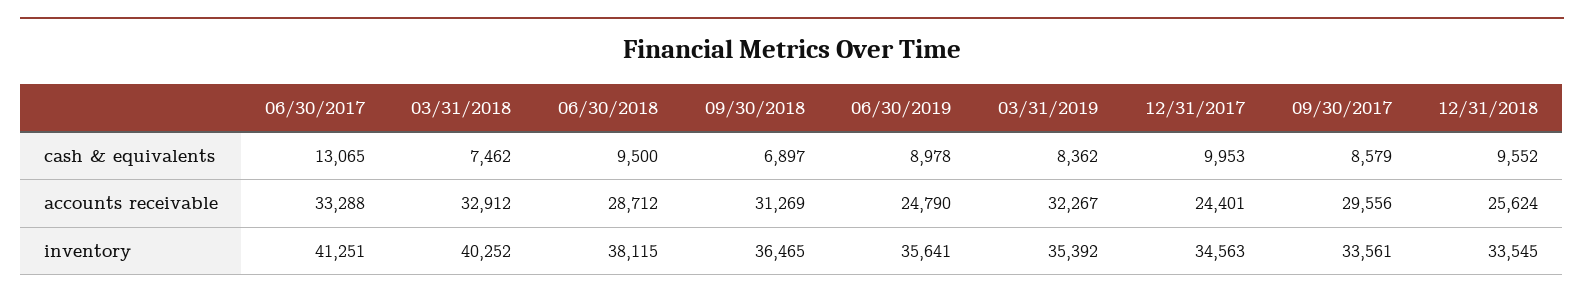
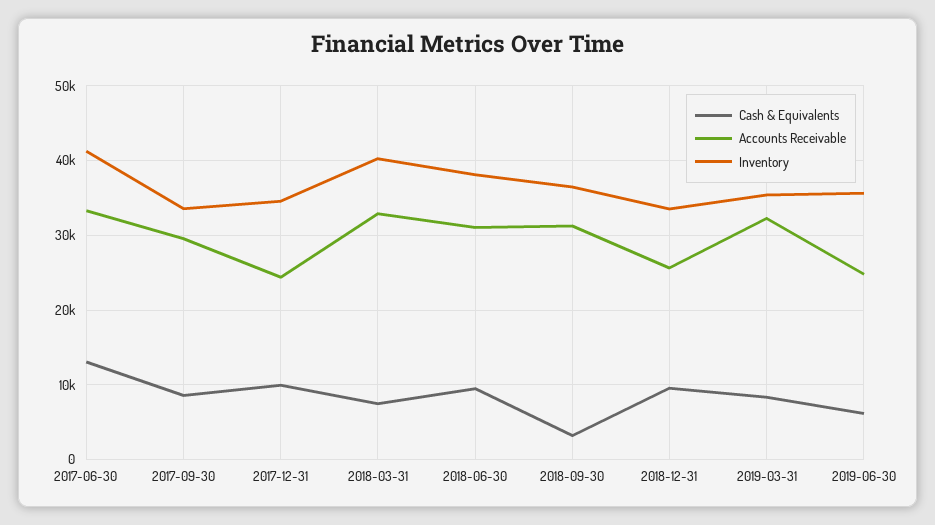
cash & equivalents, 09/30/2018: 6897 -> 3000
cash & equivalents, 06/30/2019: 8978 -> 6000
accounts receivable, 06/30/2018: 28712 -> 31000

